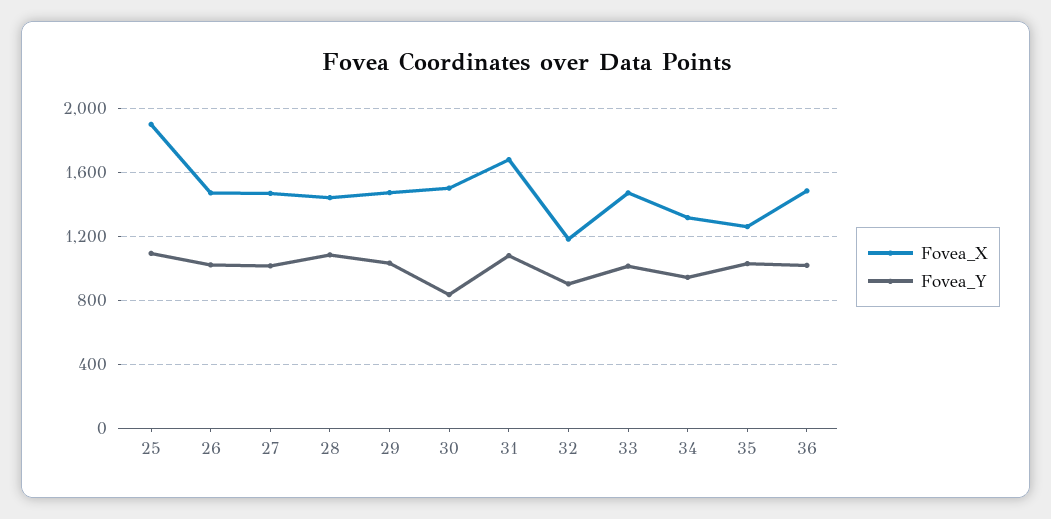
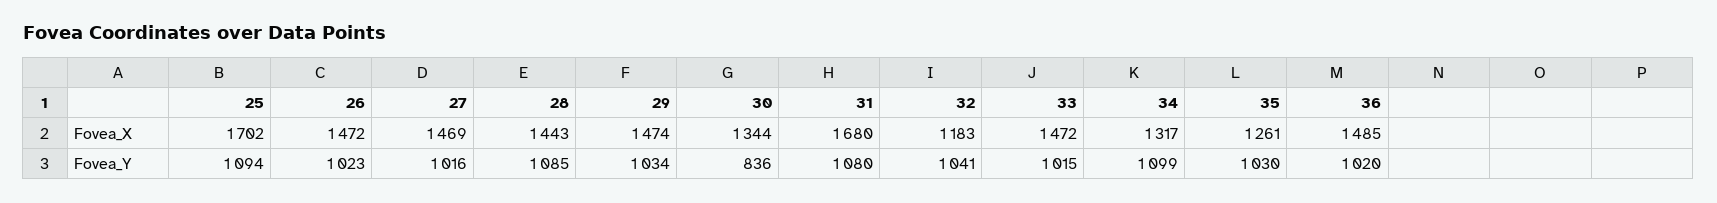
Fovea_X, 25: 1900 -> 1702
Fovea_X, 30: 1500 -> 1344
Fovea_Y, 32: 900 -> 1041
Fovea_Y, 34: 950 -> 1099

